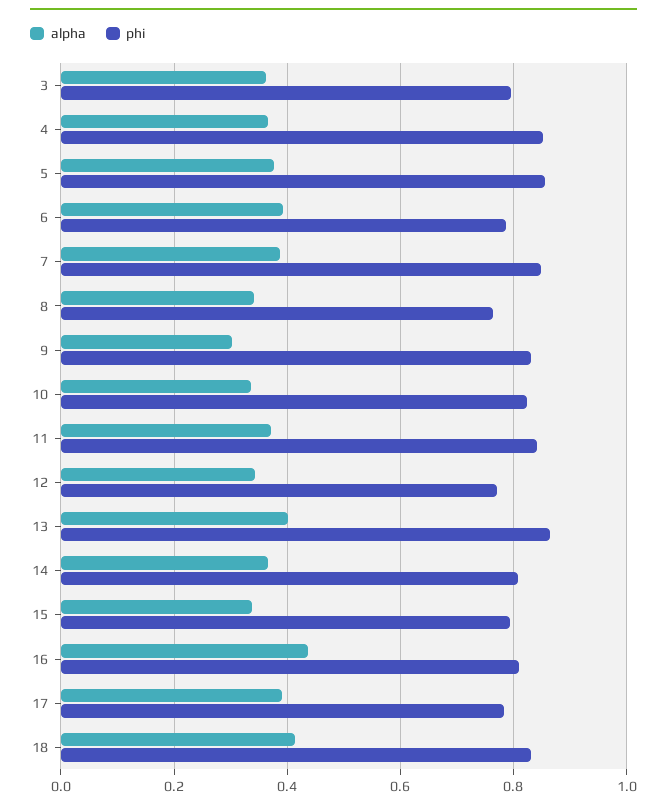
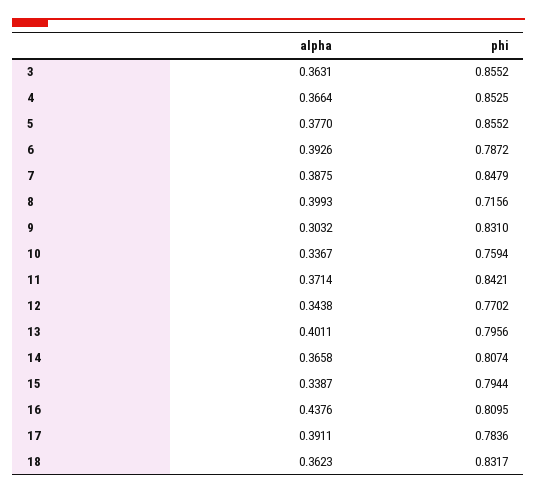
phi, 3: 0.8 -> 0.8552
alpha, 8: 0.34 -> 0.3993
phi, 8: 0.76 -> 0.7156
phi, 10: 0.82 -> 0.7594
phi, 13: 0.86 -> 0.7956
alpha, 18: 0.42 -> 0.3623

